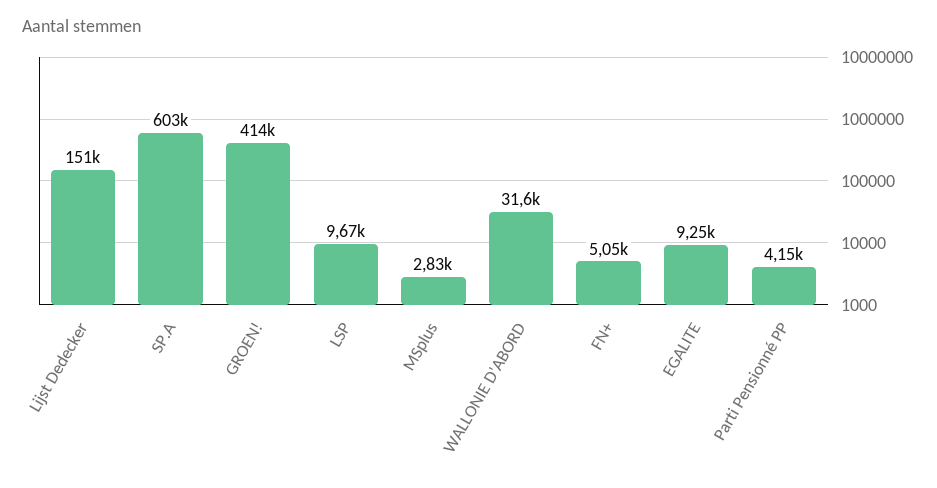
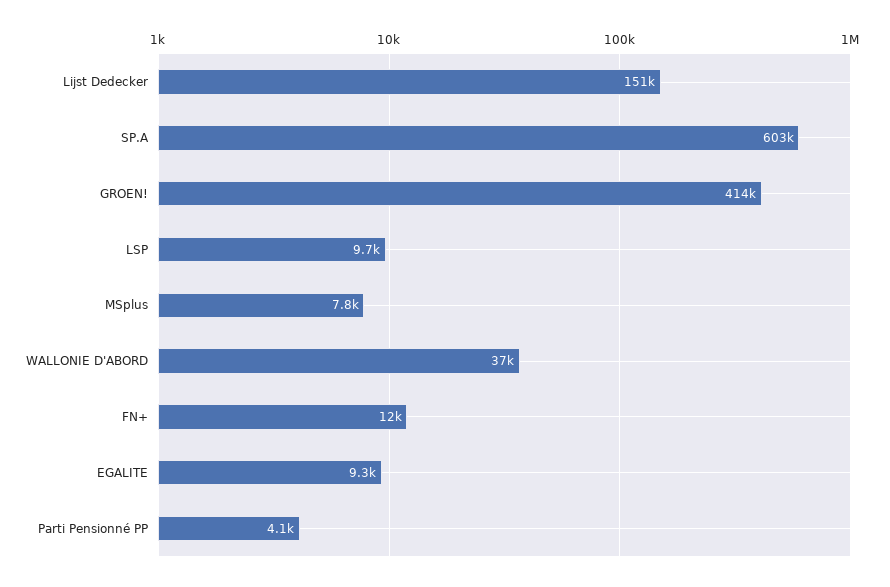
MSplus: 2830 -> 7800
WALLONIE D'ABORD: 31600 -> 37000
FN+: 5050 -> 12000

